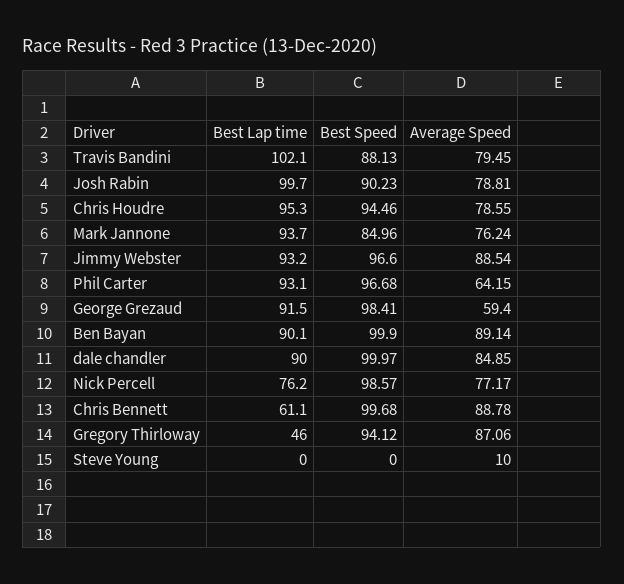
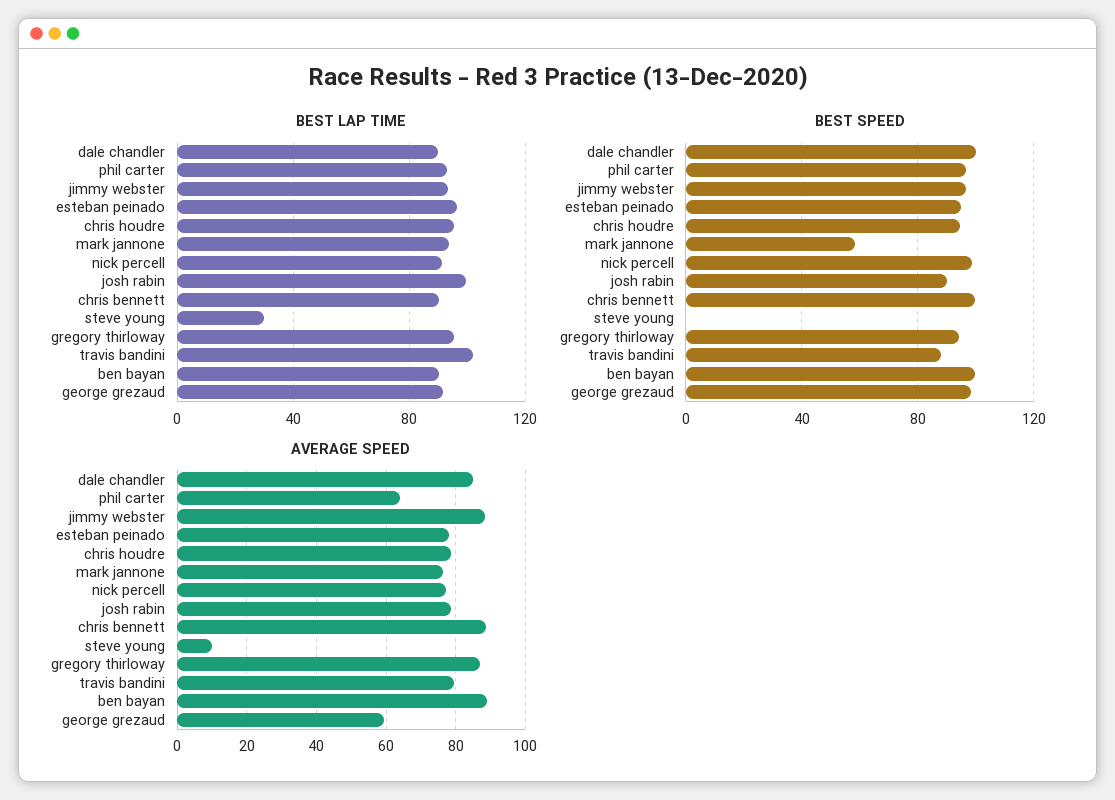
Best Speed, Mark Jannone: 84.96 -> 60
Best Lap time, Nick Percell: 76.2 -> 90
Best Lap time, Chris Bennett: 61.1 -> 90
Best Lap time, Gregory Thirloway: 46 -> 95
Best Lap time, Steve Young: 0 -> 30
Best Lap time, esteban peinado: none -> 95
Best Speed, esteban peinado: none -> 95
Average Speed, esteban peinado: none -> 78

